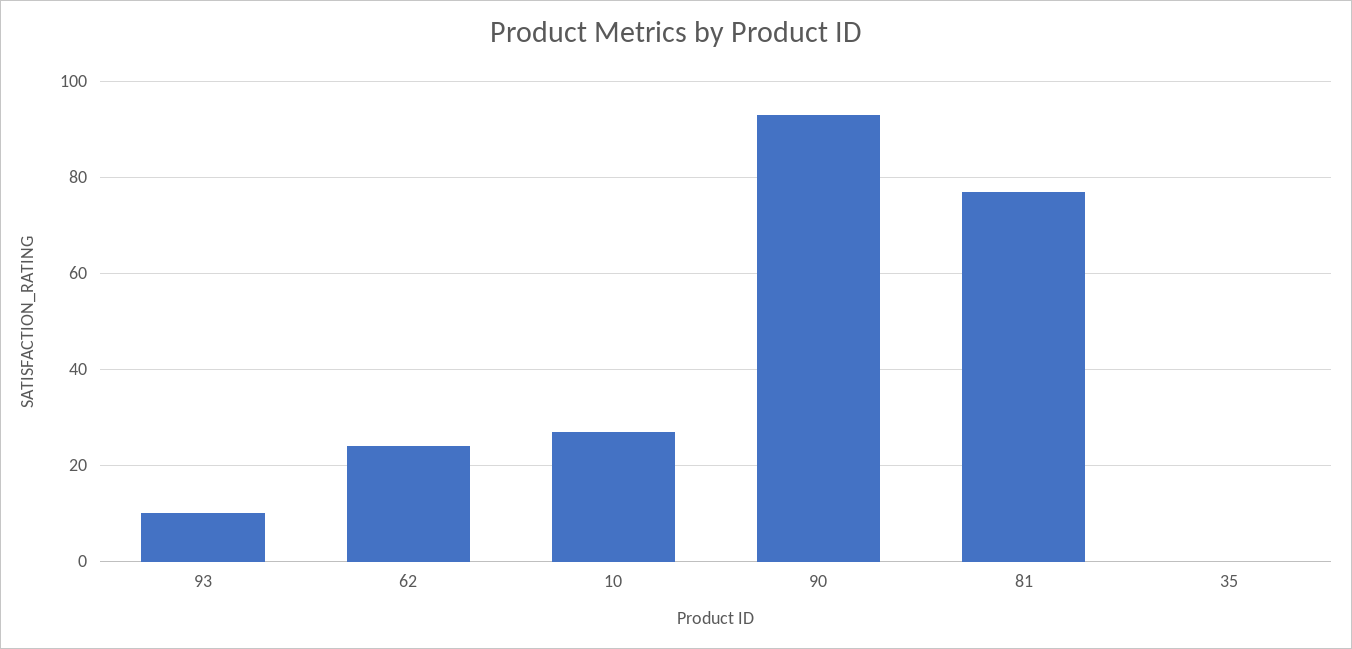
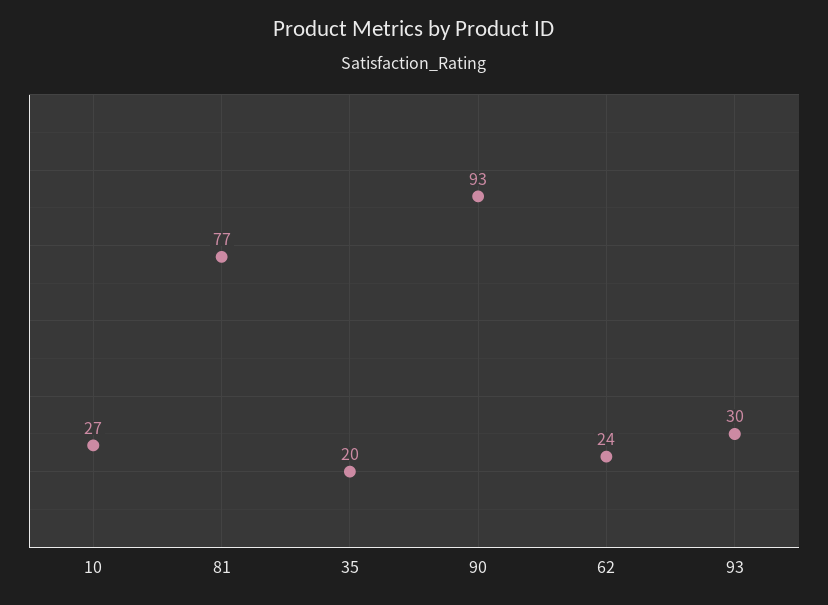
93: 10 -> 30
35: 0 -> 20

